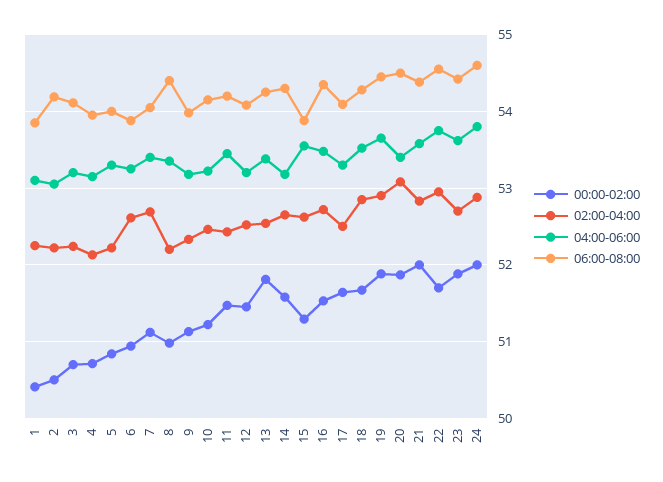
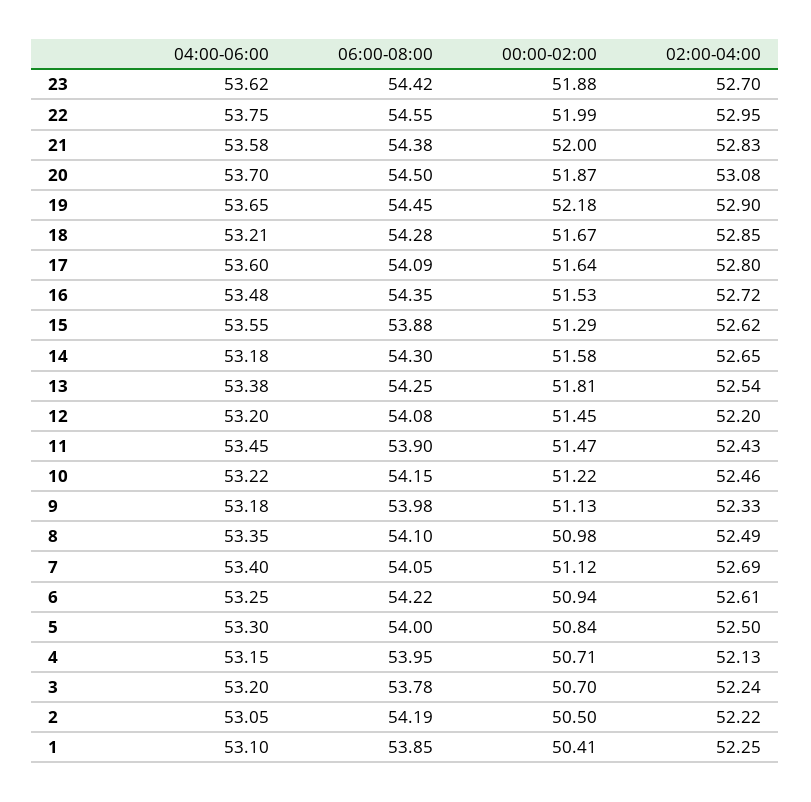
06:00-08:00, 3: 54.1 -> 53.78
02:00-04:00, 5: 52.2 -> 52.5
06:00-08:00, 6: 53.9 -> 54.22
02:00-04:00, 8: 52.2 -> 52.49
06:00-08:00, 8: 54.4 -> 54.1
06:00-08:00, 11: 54.2 -> 53.9
02:00-04:00, 12: 52.5 -> 52.2
02:00-04:00, 17: 52.5 -> 52.8
04:00-06:00, 17: 53.3 -> 53.6
04:00-06:00, 18: 53.5 -> 53.21
00:00-02:00, 19: 51.9 -> 52.18
04:00-06:00, 20: 53.4 -> 53.7
00:00-02:00, 22: 51.7 -> 51.99
00:00-02:00, 24: 52 -> none
02:00-04:00, 24: 52.9 -> none
04:00-06:00, 24: 53.8 -> none
06:00-08:00, 24: 54.6 -> none

